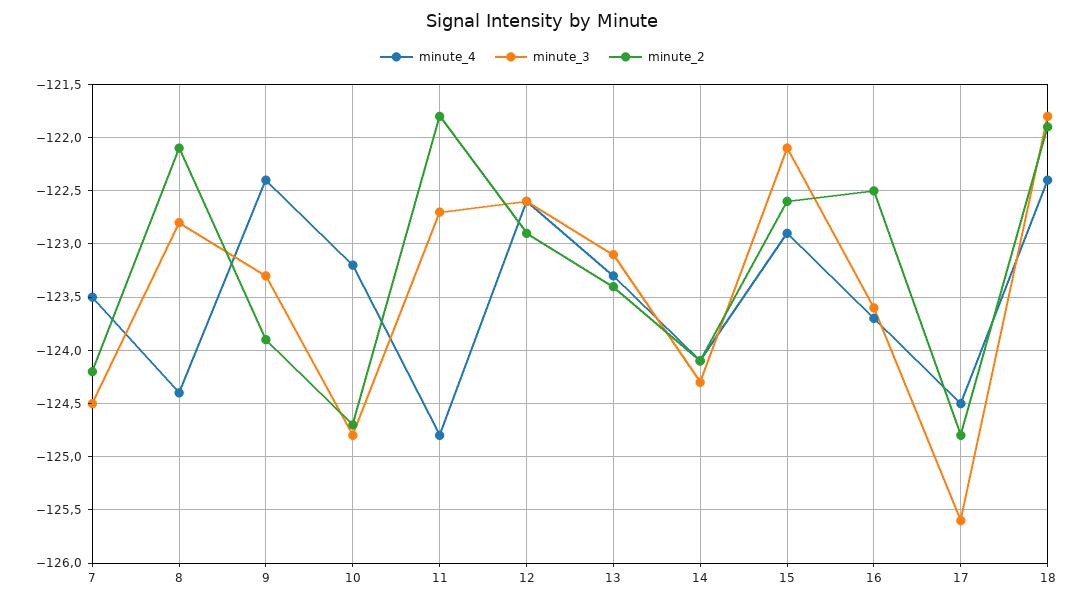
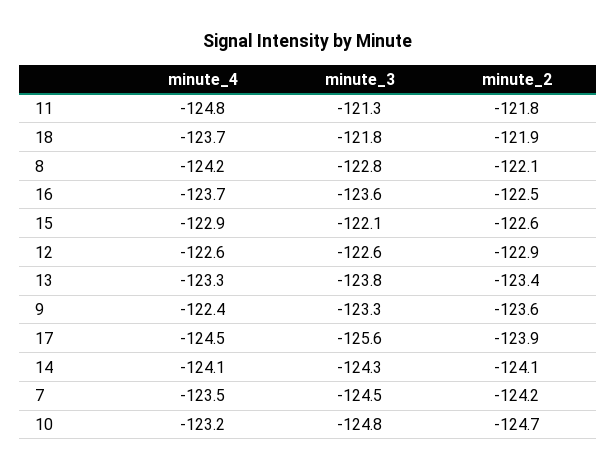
minute_4, 8: -124.4 -> -124.2
minute_2, 9: -123.9 -> -123.6
minute_3, 11: -122.7 -> -121.3
minute_3, 13: -123.1 -> -123.8
minute_2, 17: -124.8 -> -123.9
minute_4, 18: -122.4 -> -123.7

